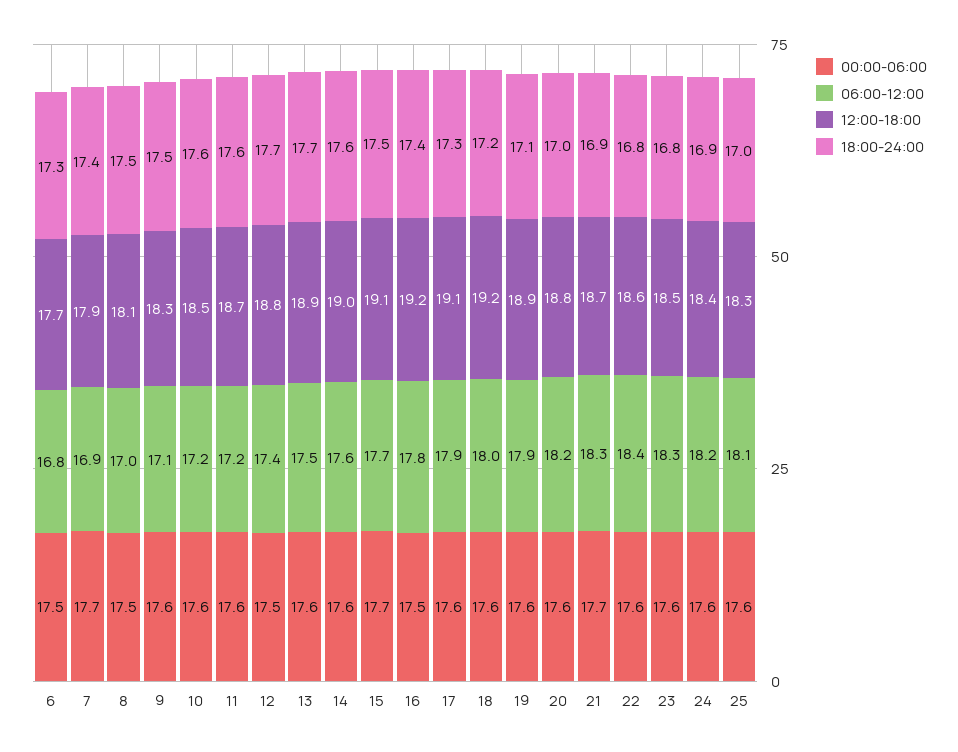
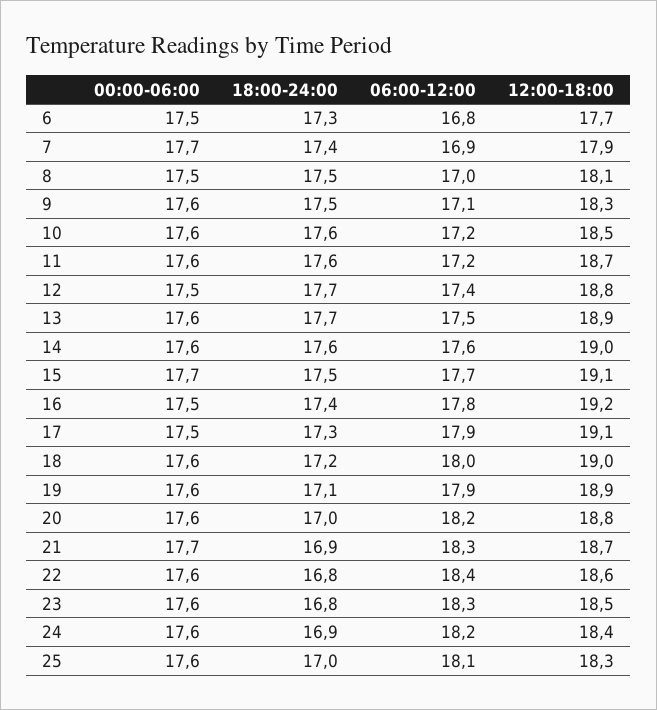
00:00-06:00, 17: 17.6 -> 17.5
12:00-18:00, 18: 19.2 -> 19

